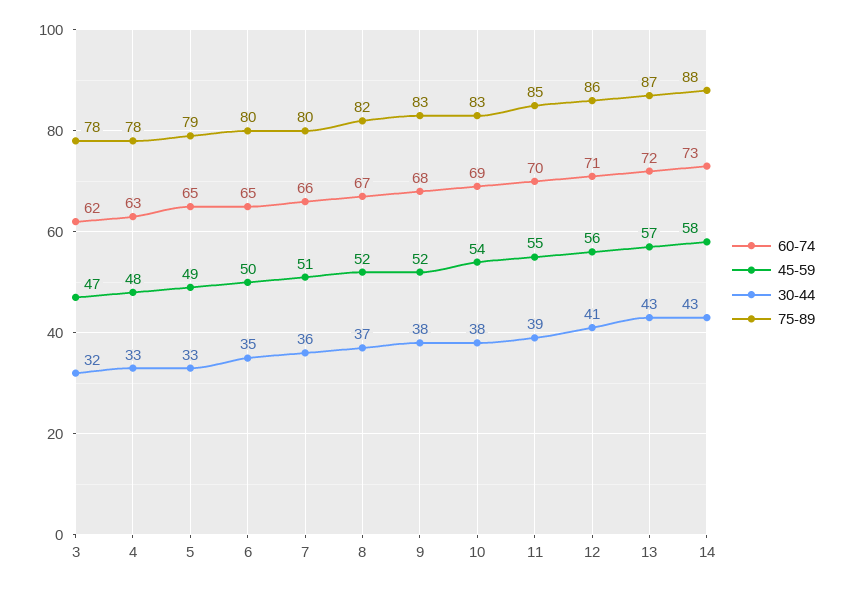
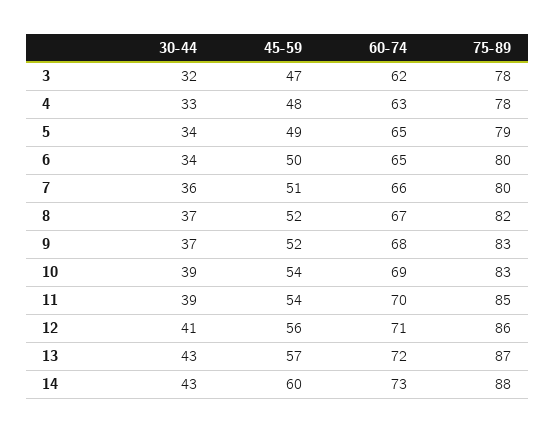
30-44, 5: 33 -> 34
30-44, 6: 35 -> 34
30-44, 9: 38 -> 37
30-44, 10: 38 -> 39
45-59, 11: 55 -> 54
45-59, 14: 58 -> 60

